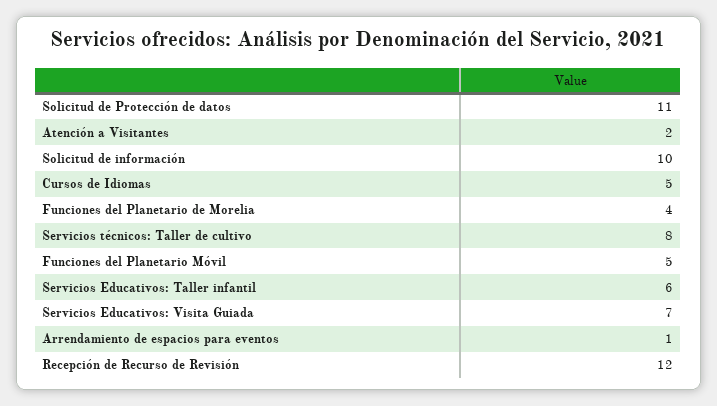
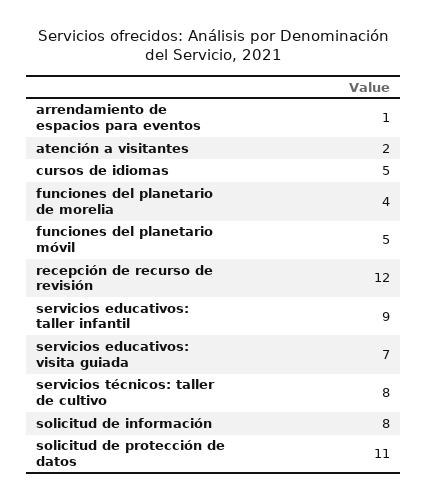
Solicitud de información: 10 -> 8
Servicios Educativos: Taller infantil: 6 -> 9

